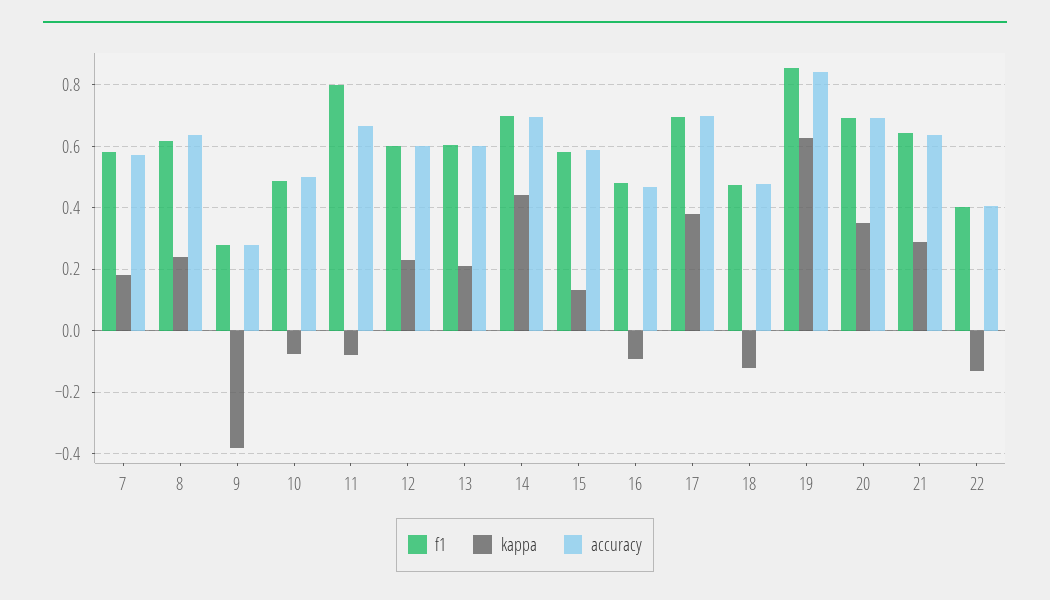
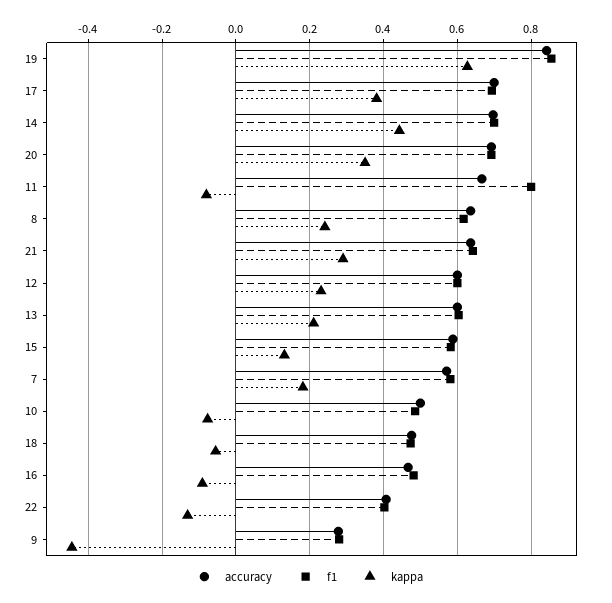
kappa, 9: -0.38 -> -0.44
kappa, 18: -0.12 -> -0.06

